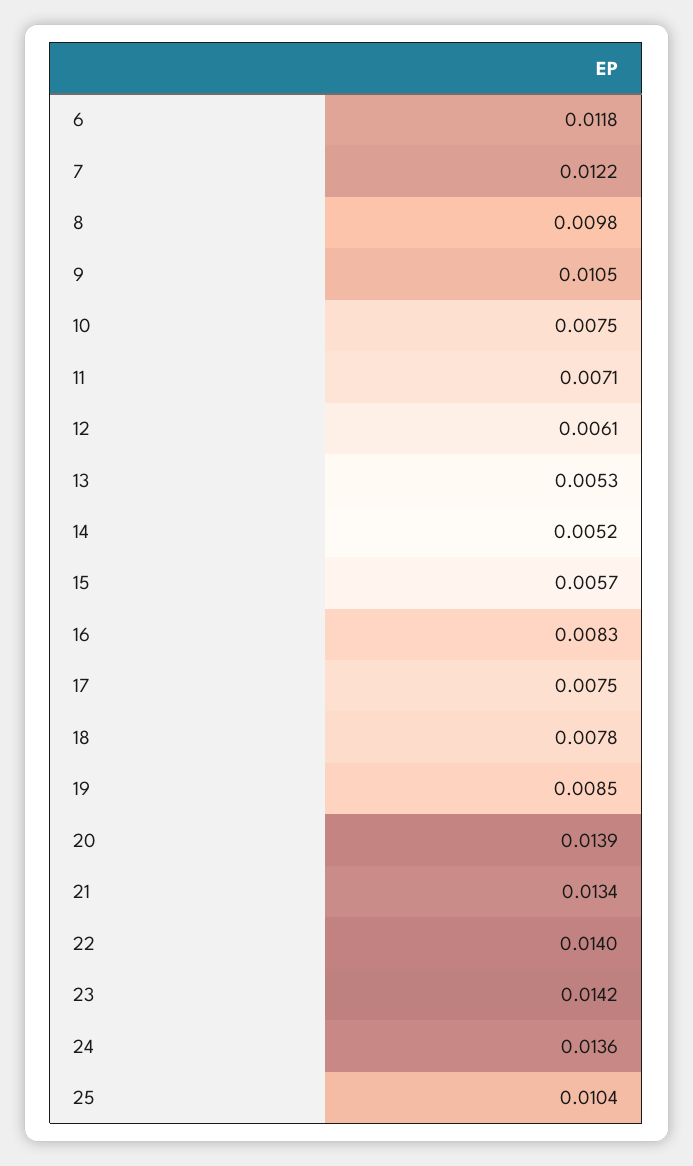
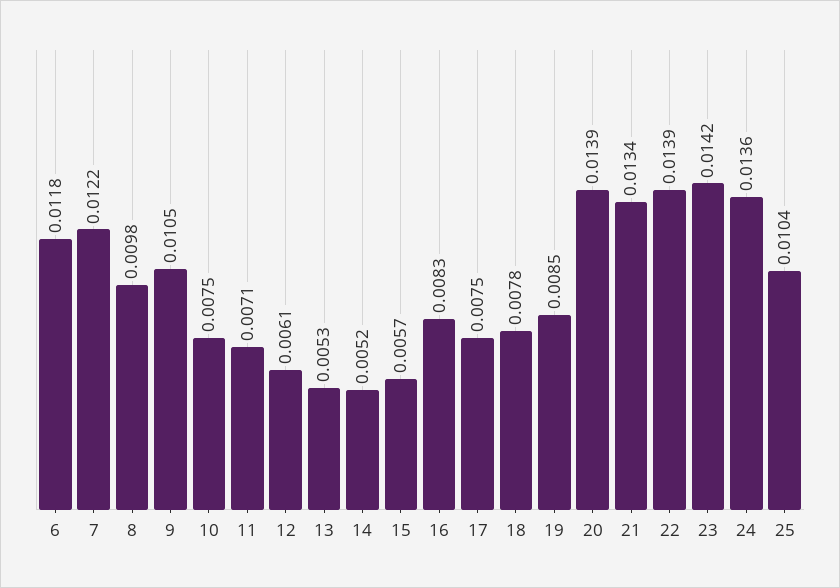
22: 0.014 -> 0.0139

